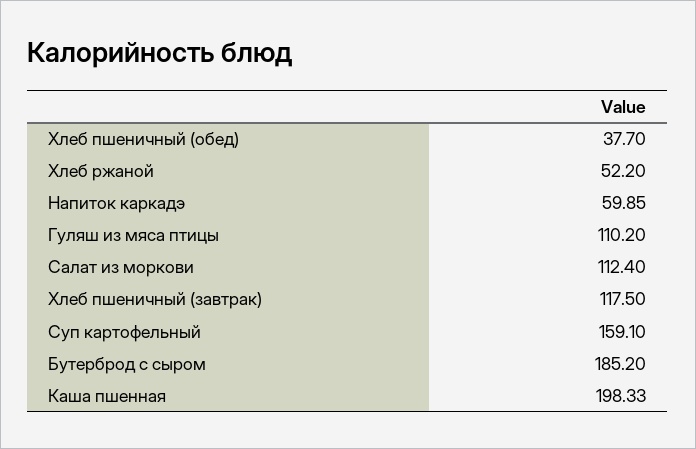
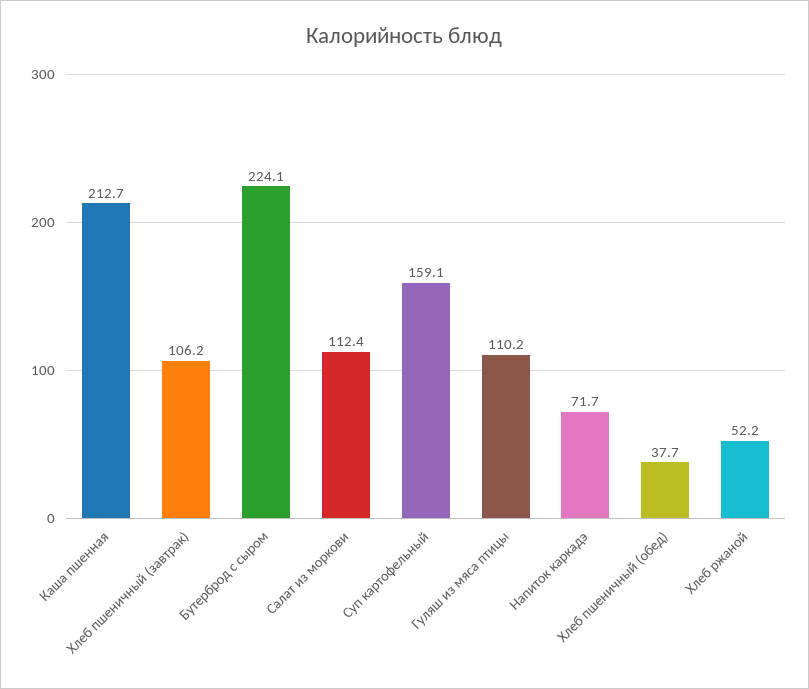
Напиток каркадэ: 59.85 -> 71.7
Хлеб пшеничный (завтрак): 117.5 -> 106.2
Бутерброд с сыром: 185.2 -> 224.1
Каша пшенная: 198.33 -> 212.7

